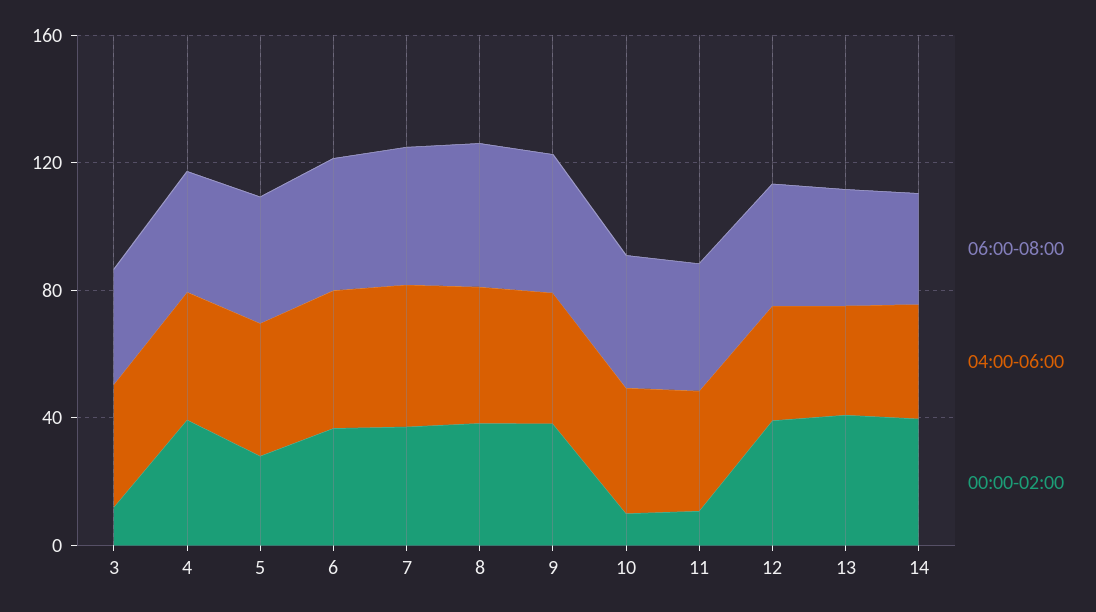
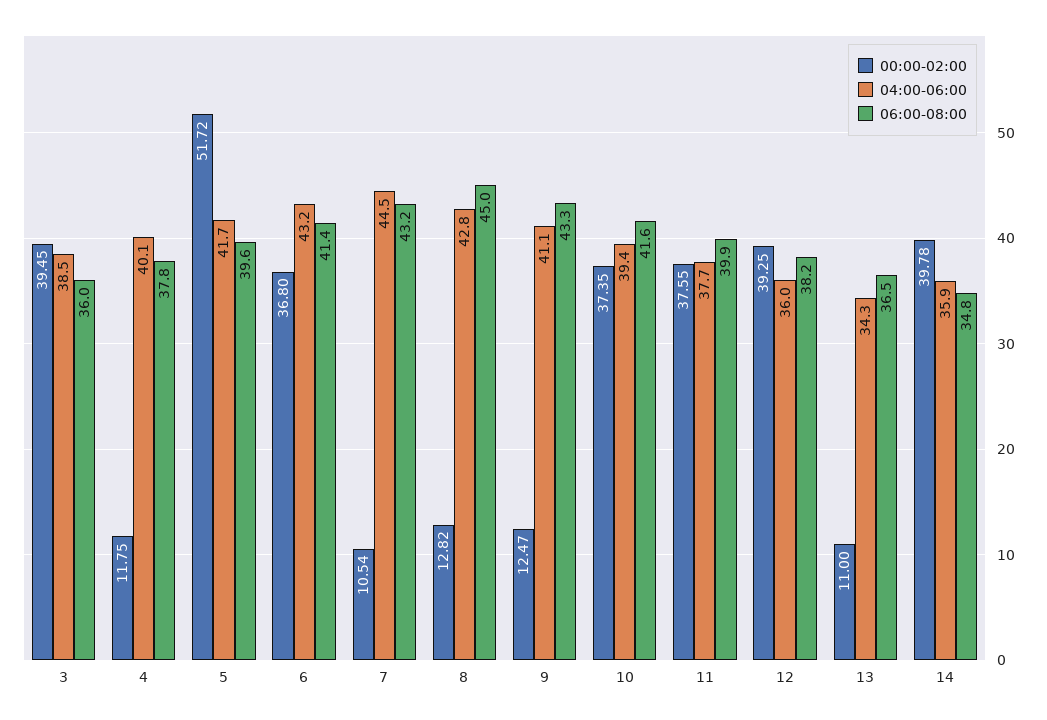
00:00-02:00, 3: 10 -> 39.45
00:00-02:00, 4: 40 -> 11.75
00:00-02:00, 5: 30 -> 51.72
00:00-02:00, 7: 40 -> 10.54
00:00-02:00, 8: 40 -> 12.82
00:00-02:00, 9: 40 -> 12.47
00:00-02:00, 10: 10 -> 37.35
00:00-02:00, 11: 10 -> 37.55
00:00-02:00, 13: 40 -> 11

